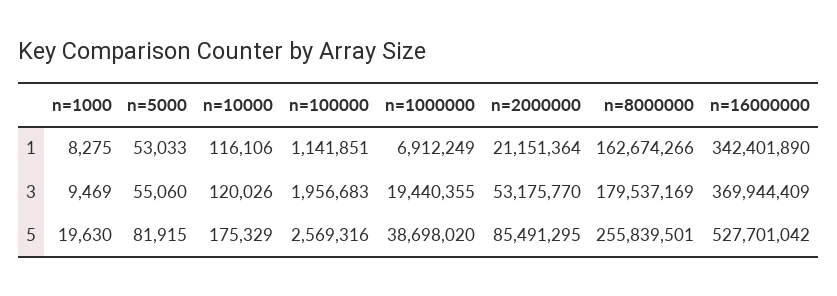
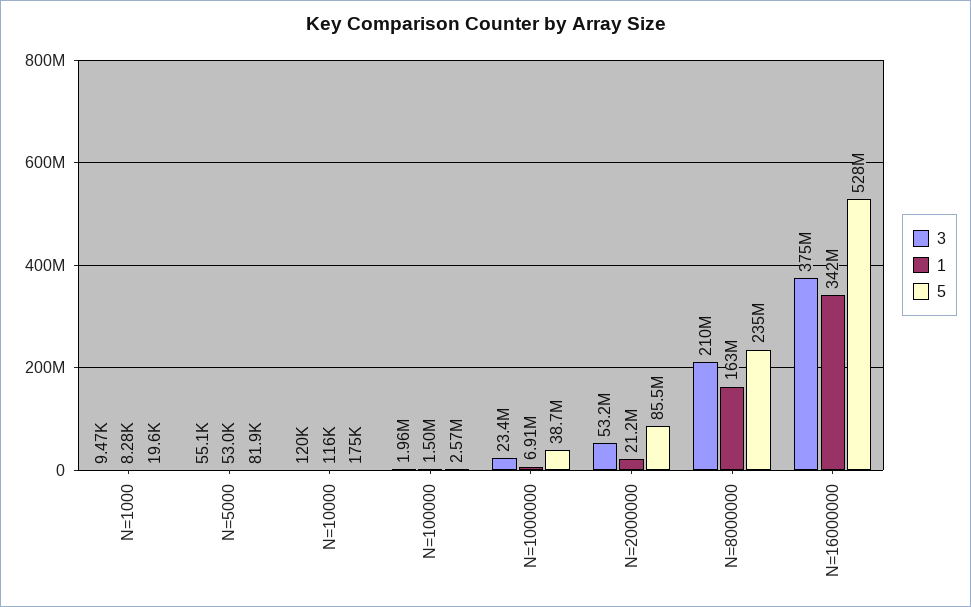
1, n=100000: 1141851 -> 1500000
3, n=1000000: 19440355 -> 23400000
3, n=8000000: 179537169 -> 210000000
3, n=16000000: 369944409 -> 375000000
5, n=8000000: 255839501 -> 235000000

